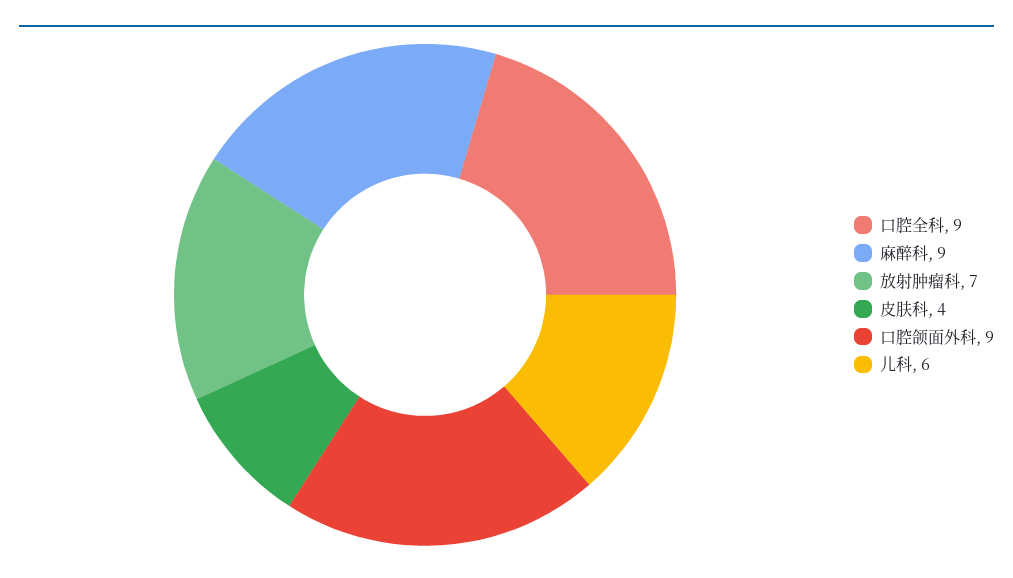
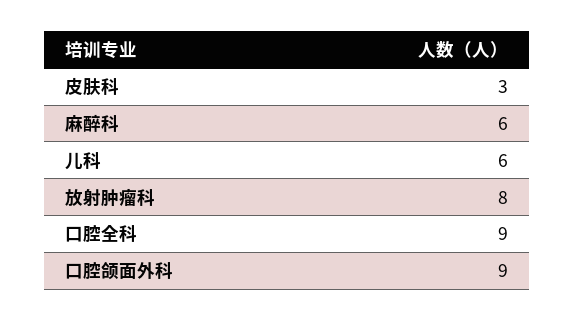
麻醉科: 9 -> 6
放射肿瘤科: 7 -> 8
皮肤科: 4 -> 3

